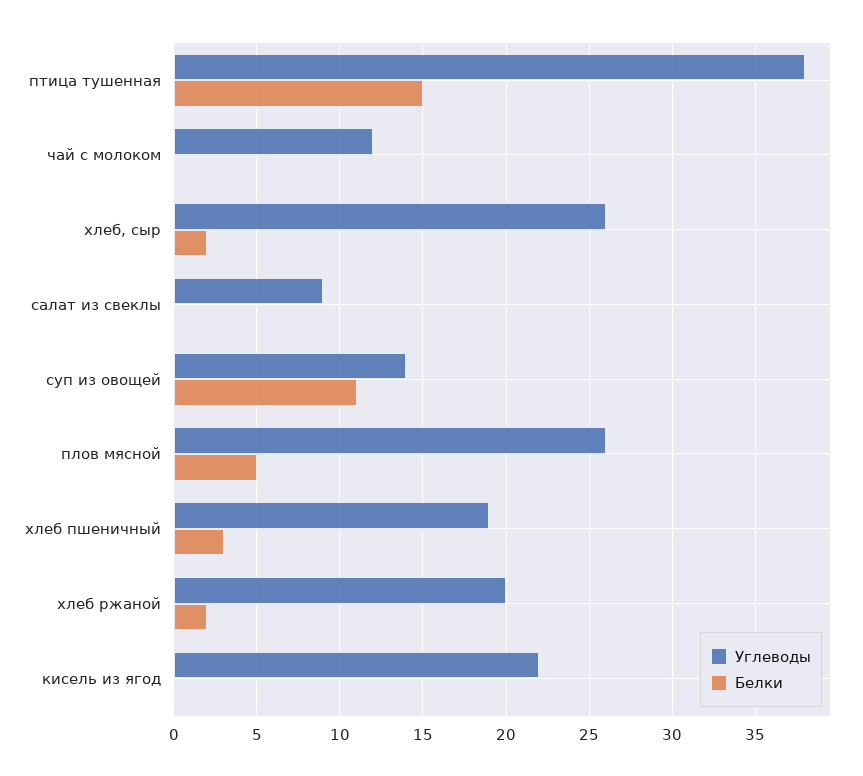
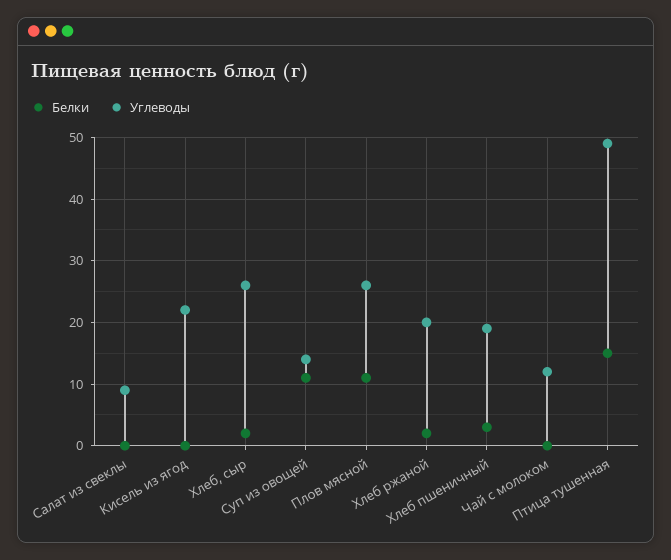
Углеводы, птица тушенная: 38 -> 49
Белки, плов мясной: 5 -> 11

